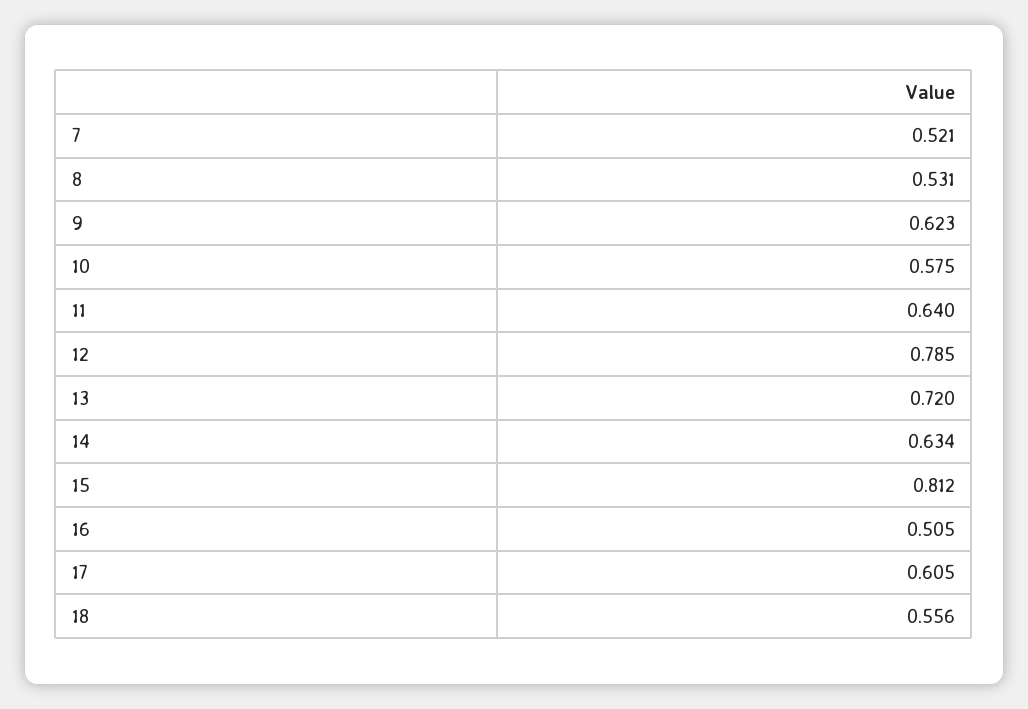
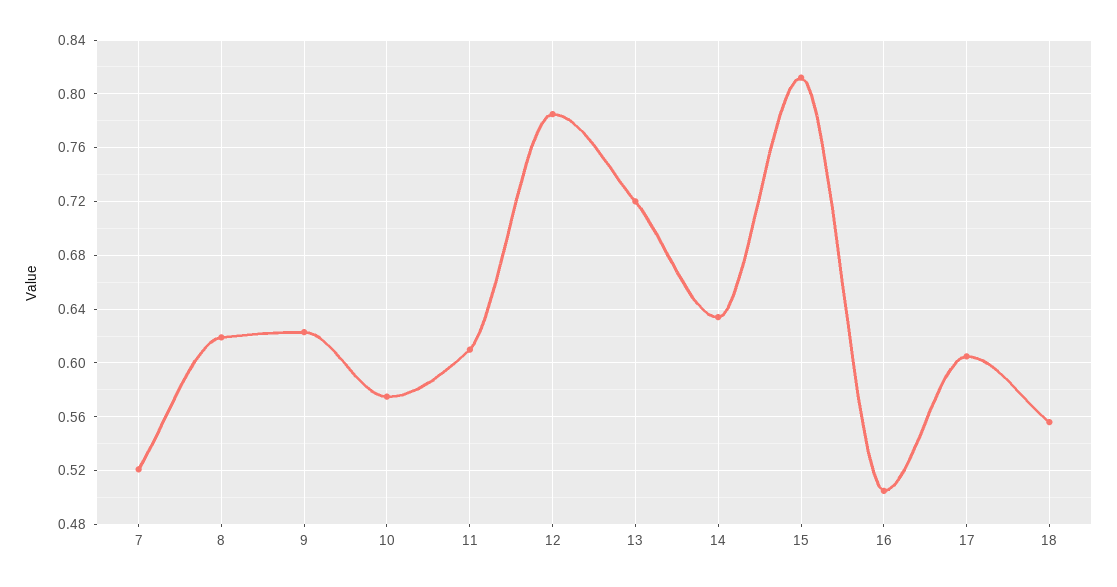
8: 0.531 -> 0.62
11: 0.64 -> 0.61

